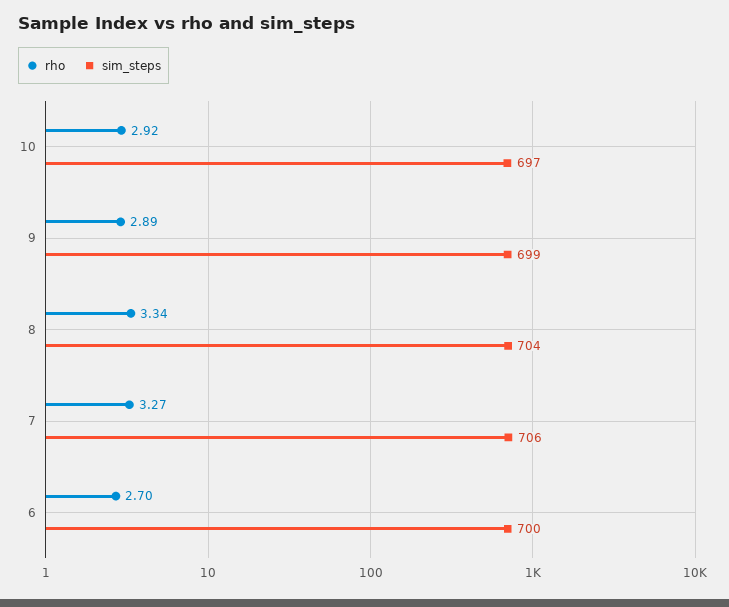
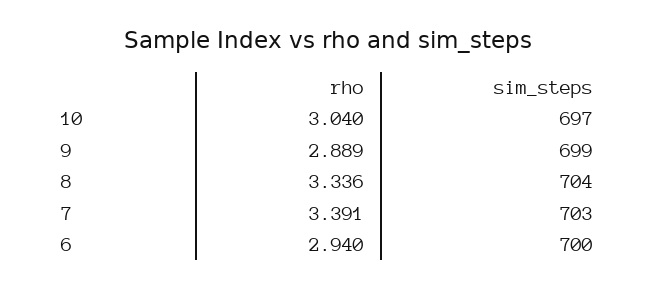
rho, 10: 2.92 -> 3.04
rho, 7: 3.27 -> 3.391
sim_steps, 7: 706 -> 703
rho, 6: 2.7 -> 2.94

